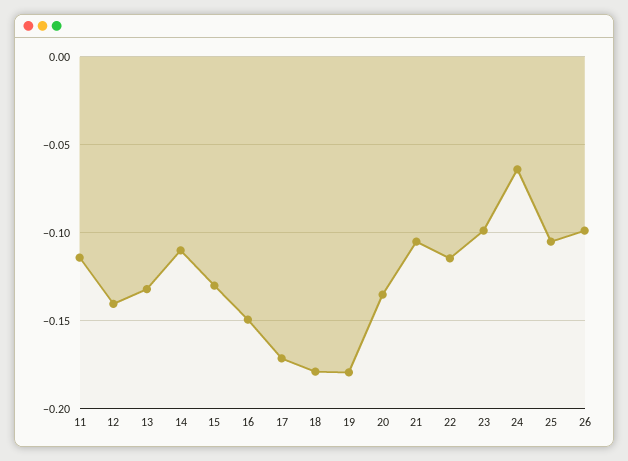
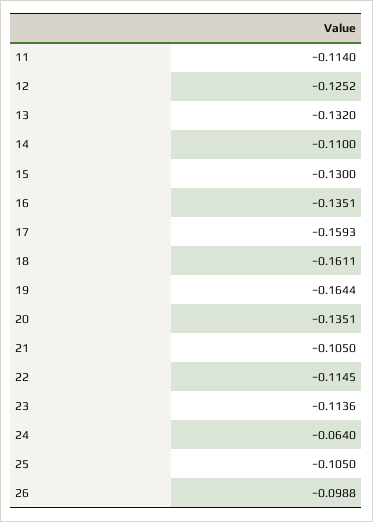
12: -0.14 -> -0.1252
16: -0.15 -> -0.1351
17: -0.17 -> -0.1593
18: -0.18 -> -0.1611
19: -0.18 -> -0.1644
23: -0.1 -> -0.1136

